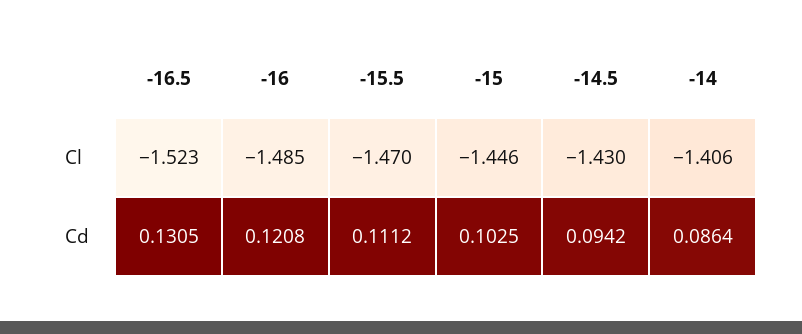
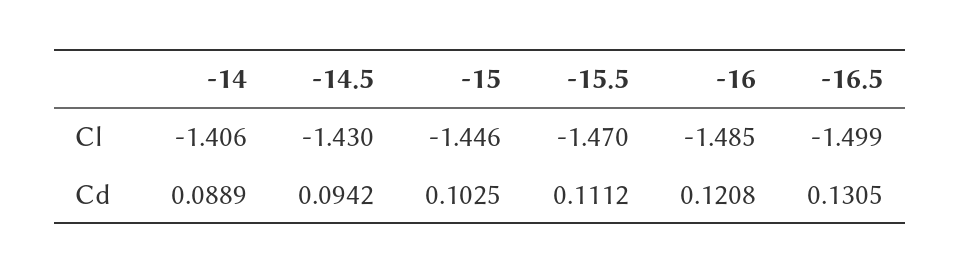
-16.5, Cl: -1.523 -> -1.499
-14, Cd: 0.0864 -> 0.0889

